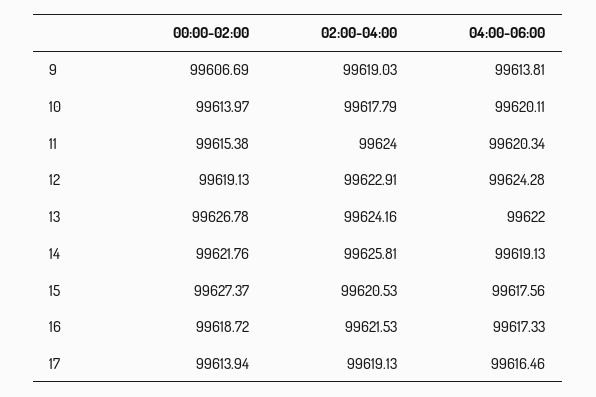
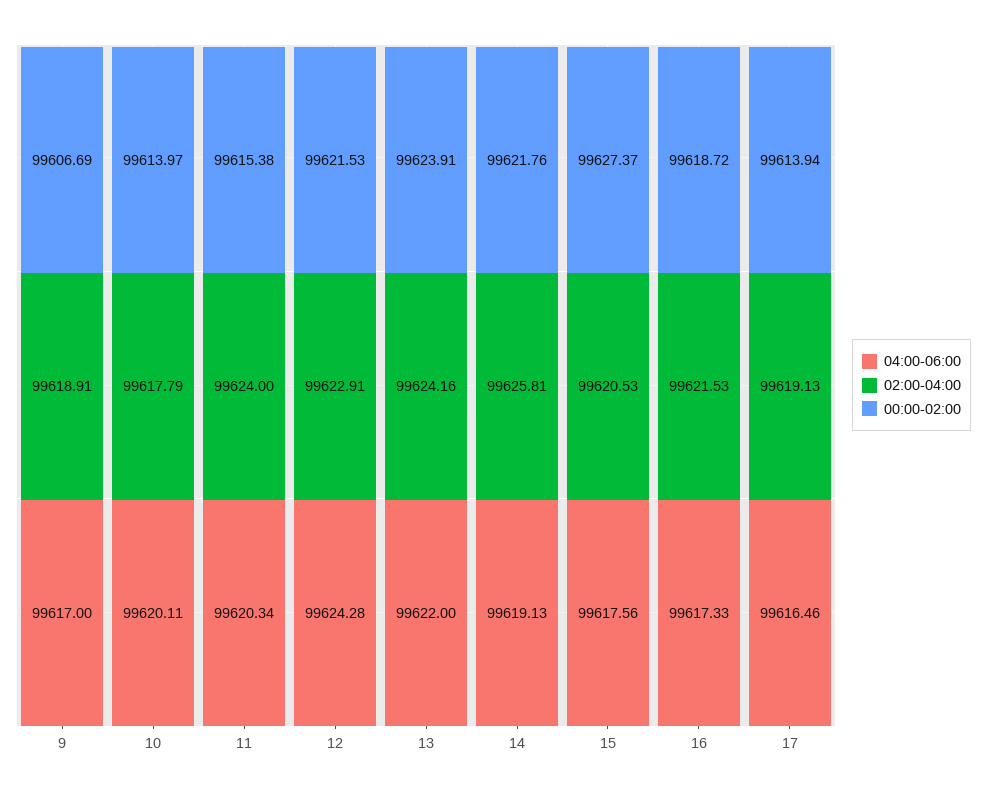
02:00-04:00, 9: 99619.03 -> 99618.91
04:00-06:00, 9: 99613.81 -> 99617
00:00-02:00, 12: 99619.13 -> 99621.53
00:00-02:00, 13: 99626.78 -> 99623.91

